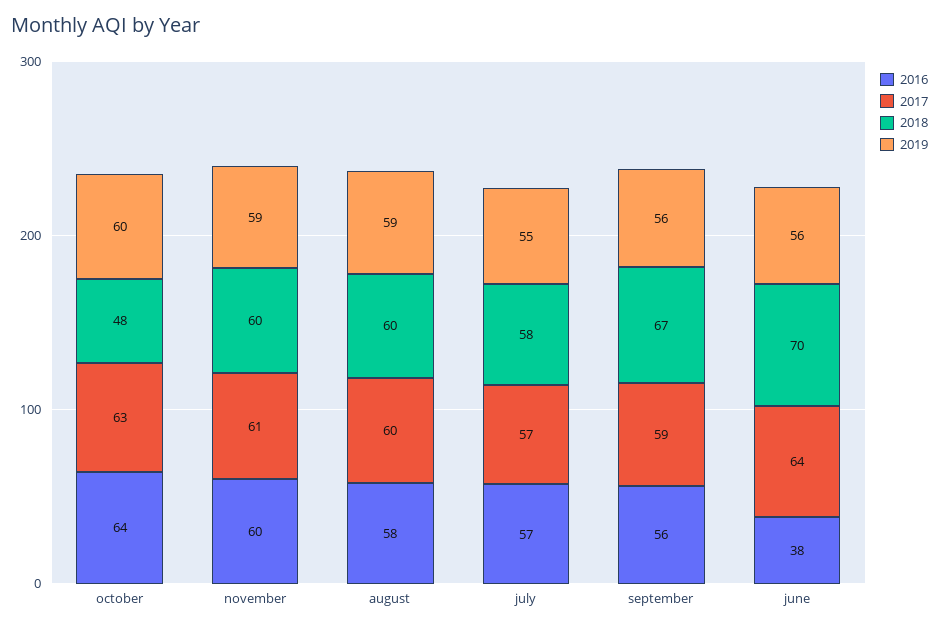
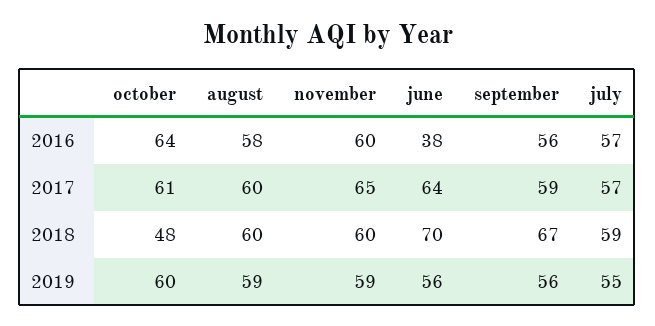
2017, october: 63 -> 61
2017, november: 61 -> 65
2018, july: 58 -> 59

